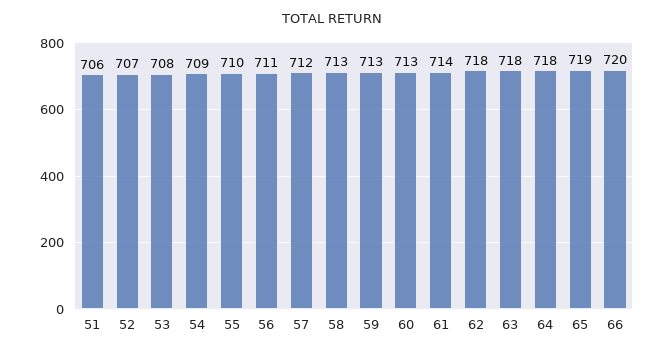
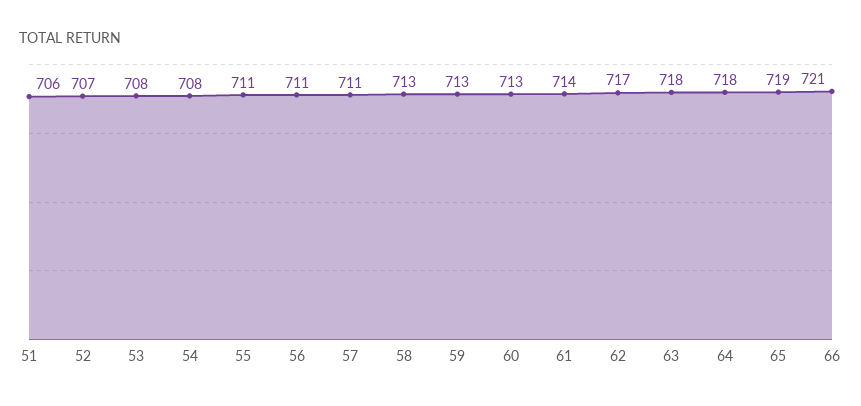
54: 709 -> 708
55: 710 -> 711
57: 712 -> 711
62: 718 -> 717
66: 720 -> 721

